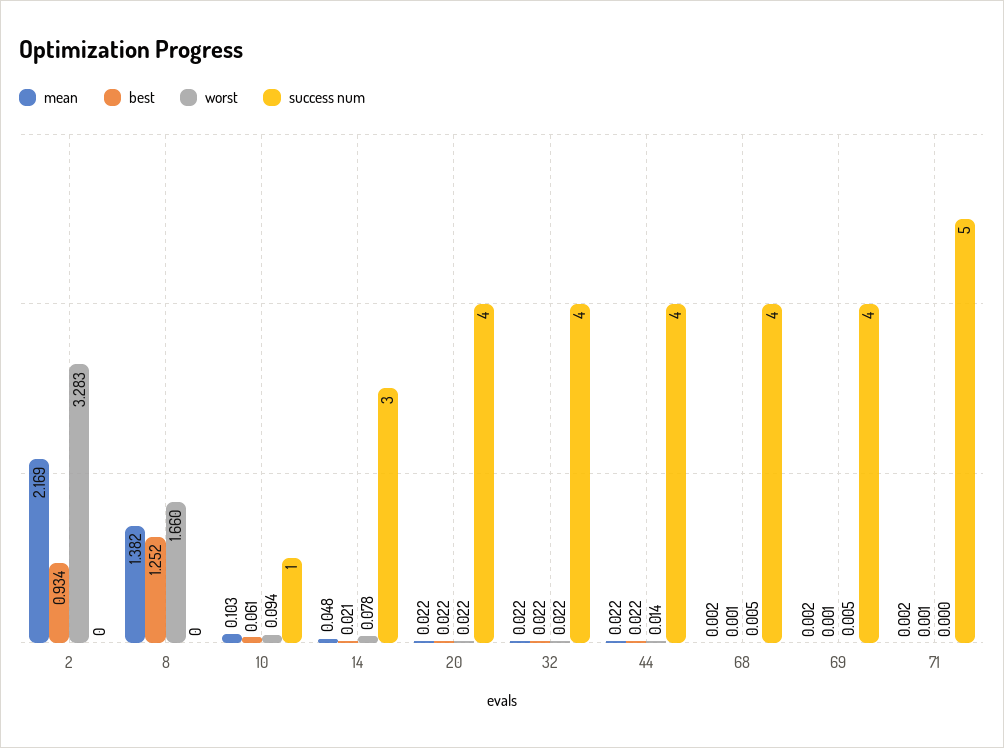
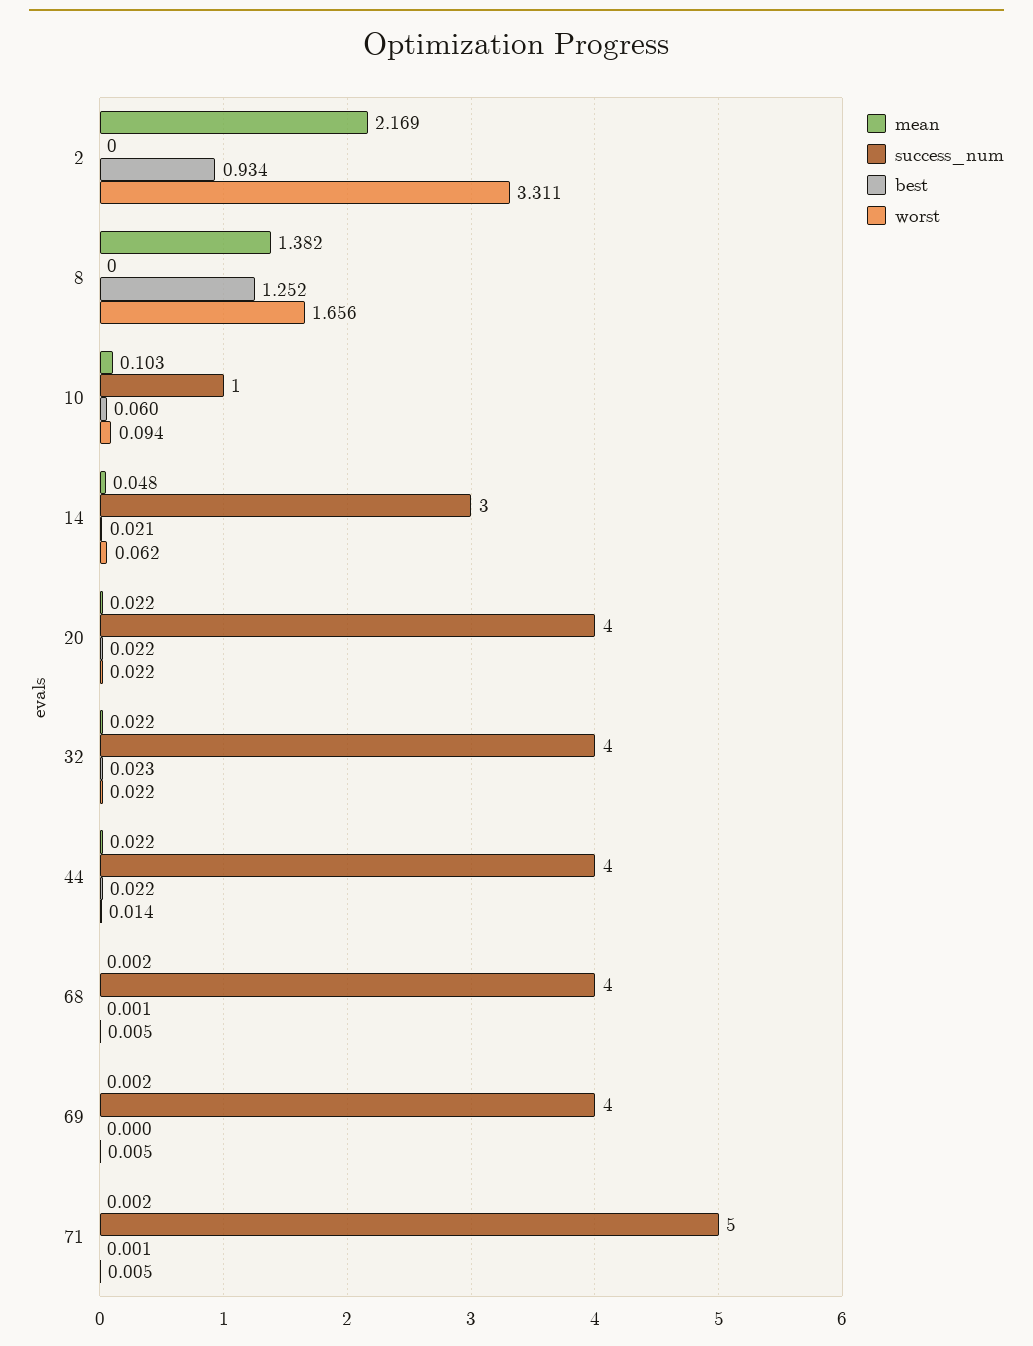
worst, 2: 3.283 -> 3.311
worst, 8: 1.66 -> 1.656
best, 10: 0.061 -> 0.06
worst, 14: 0.078 -> 0.062
best, 32: 0.022 -> 0.023
best, 69: 0.001 -> 0
worst, 71: 0 -> 0.005

